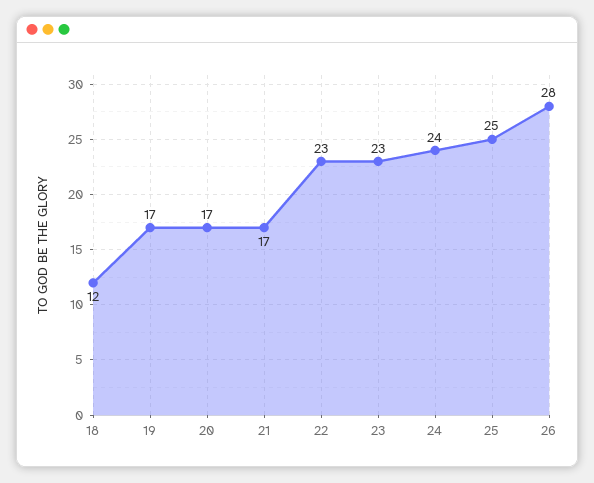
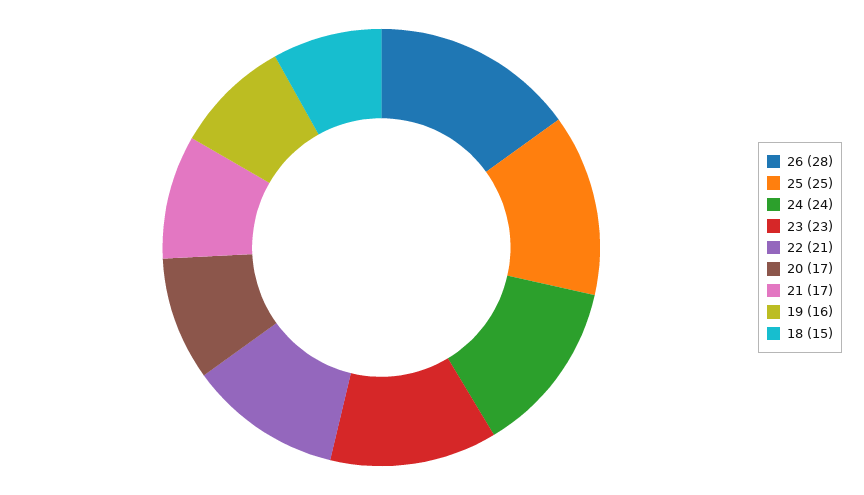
18: 12 -> 15
19: 17 -> 16
22: 23 -> 21

